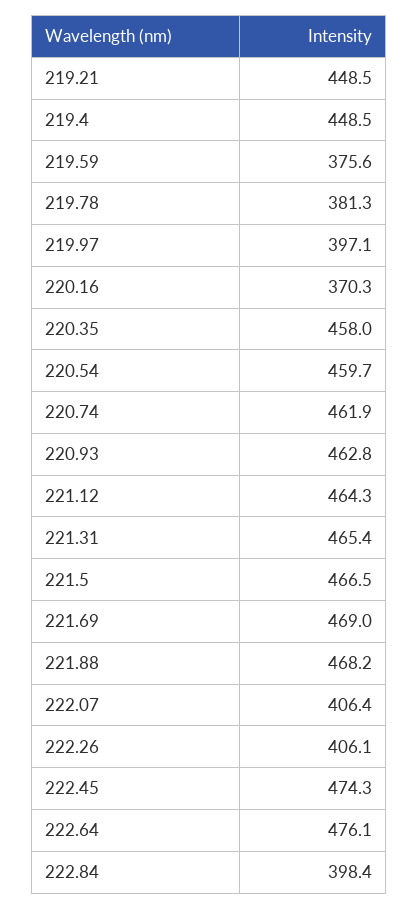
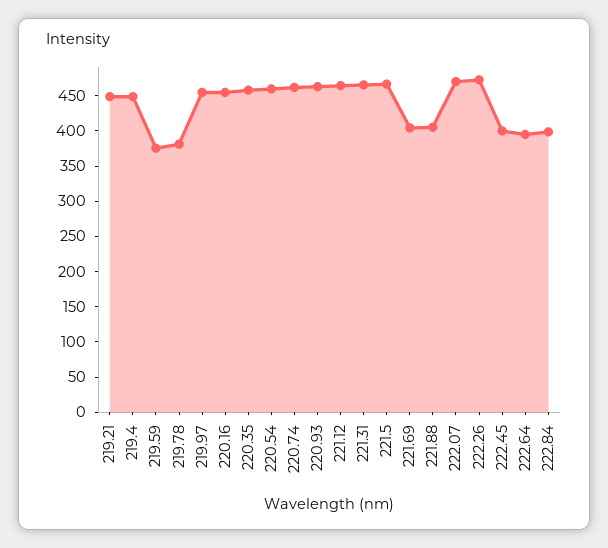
219.97: 397.1 -> 450
220.16: 370.3 -> 450
221.69: 469 -> 400
221.88: 468.2 -> 400
222.07: 406.4 -> 475
222.26: 406.1 -> 475
222.45: 474.3 -> 400
222.64: 476.1 -> 400

